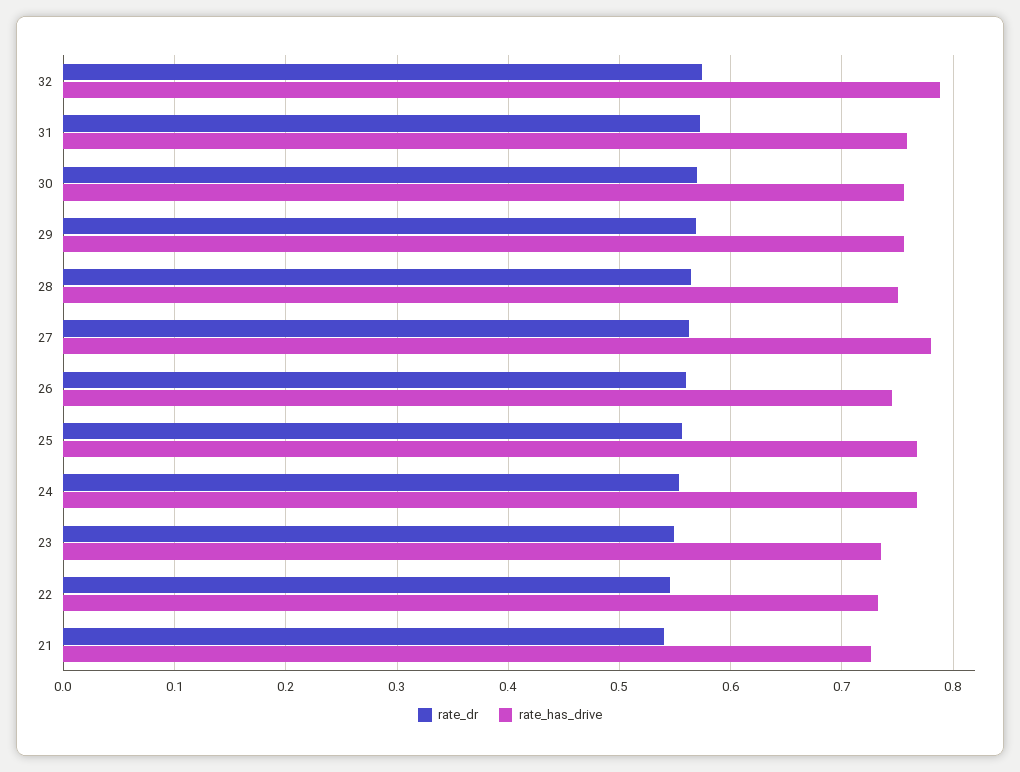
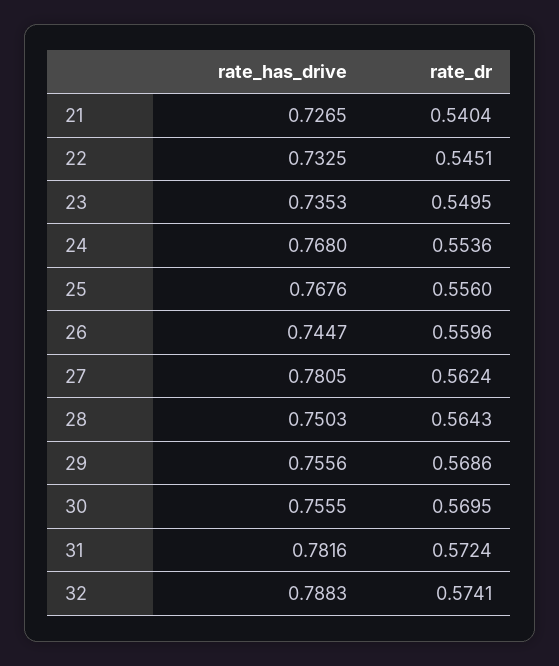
rate_has_drive, 31: 0.76 -> 0.7816

